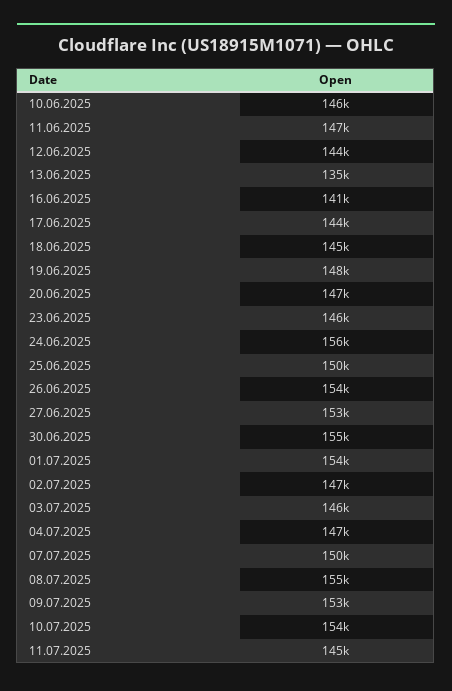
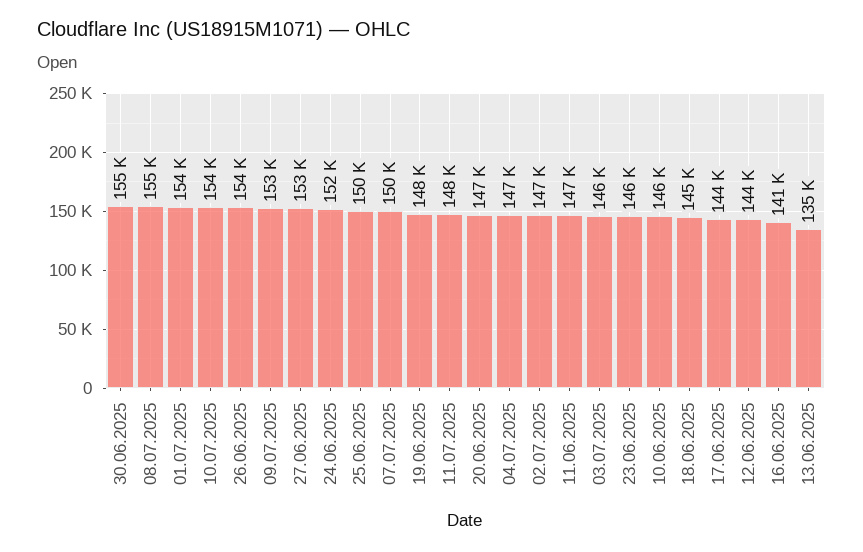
24.06.2025: 156000 -> 152000
11.07.2025: 145000 -> 148000

